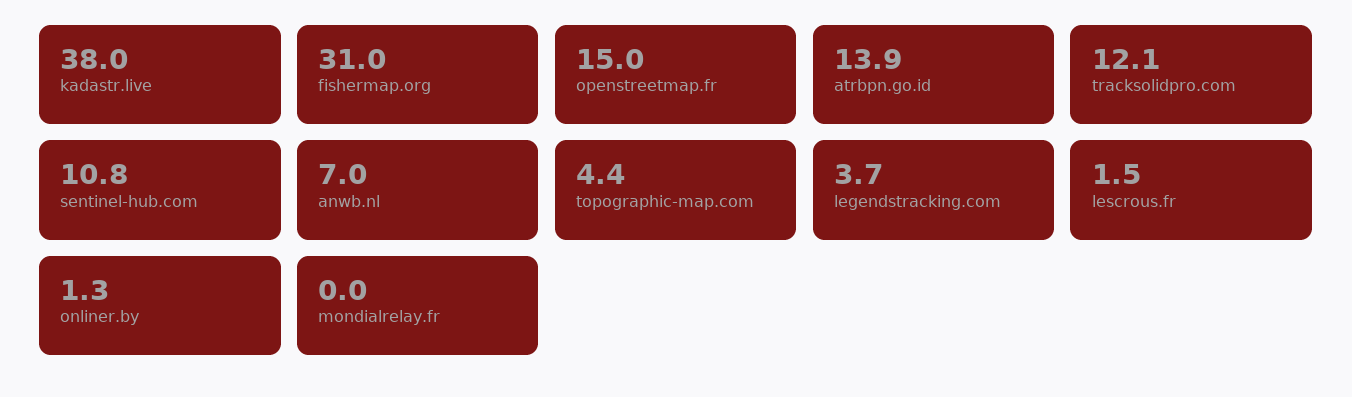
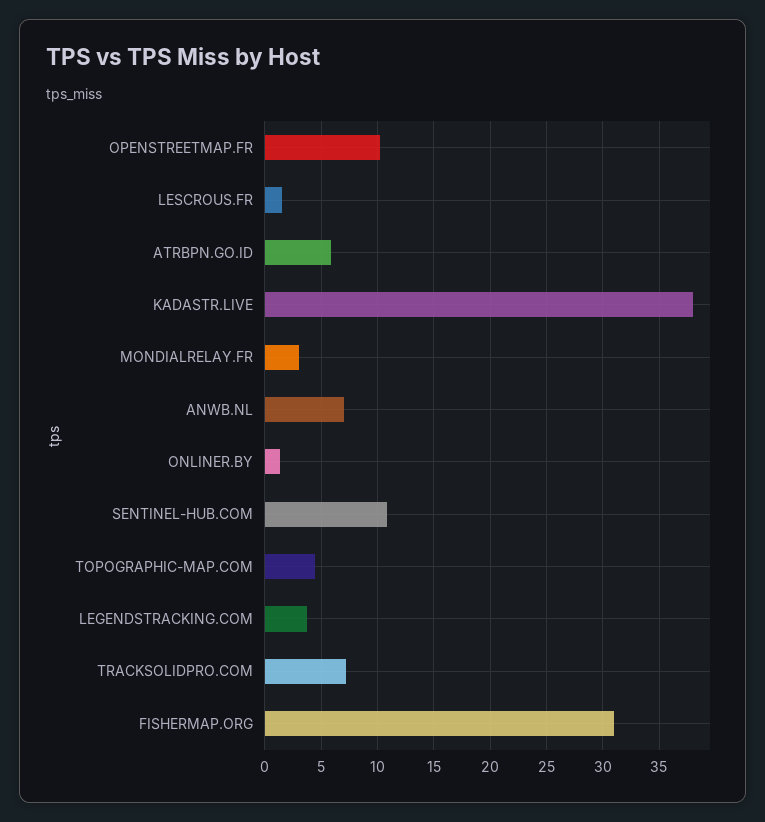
openstreetmap.fr: 15 -> 10
atrbpn.go.id: 13.9 -> 6
tracksolidpro.com: 12.1 -> 7
mondialrelay.fr: 0 -> 3

